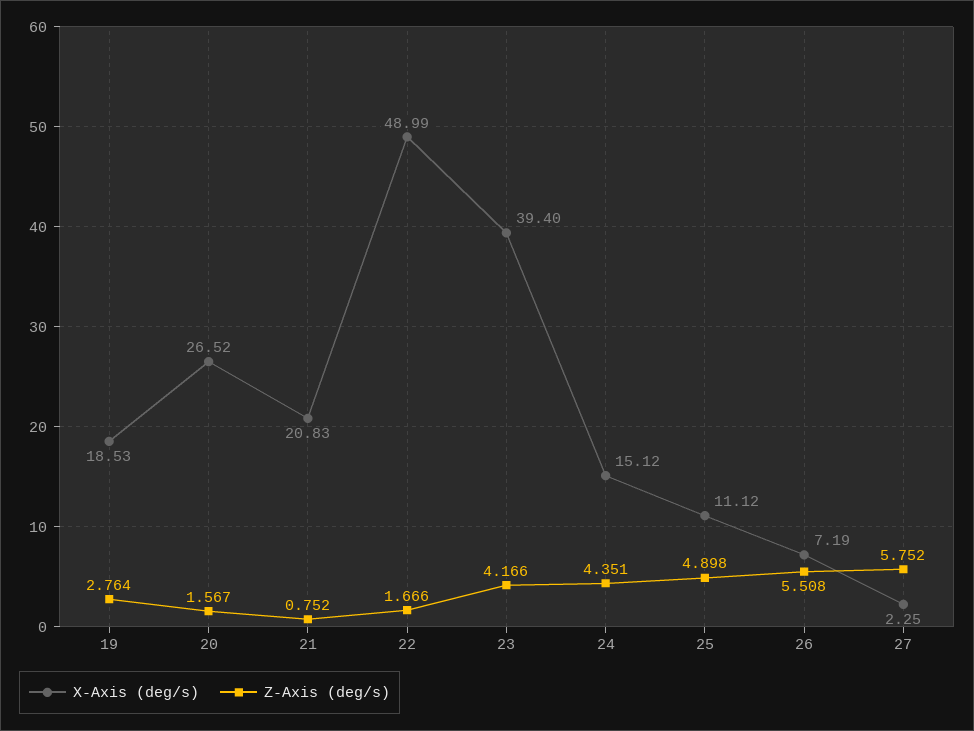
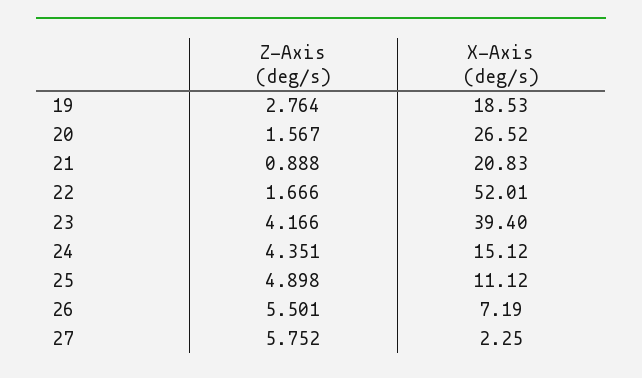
Z-Axis (deg/s), 21: 0.752 -> 0.888
X-Axis (deg/s), 22: 48.99 -> 52.01
Z-Axis (deg/s), 26: 5.508 -> 5.501

